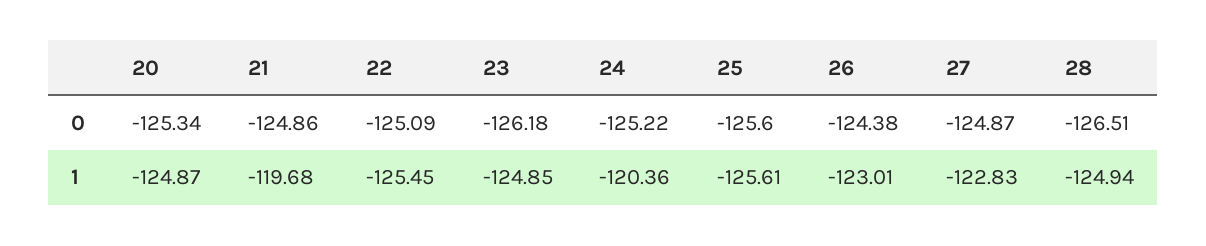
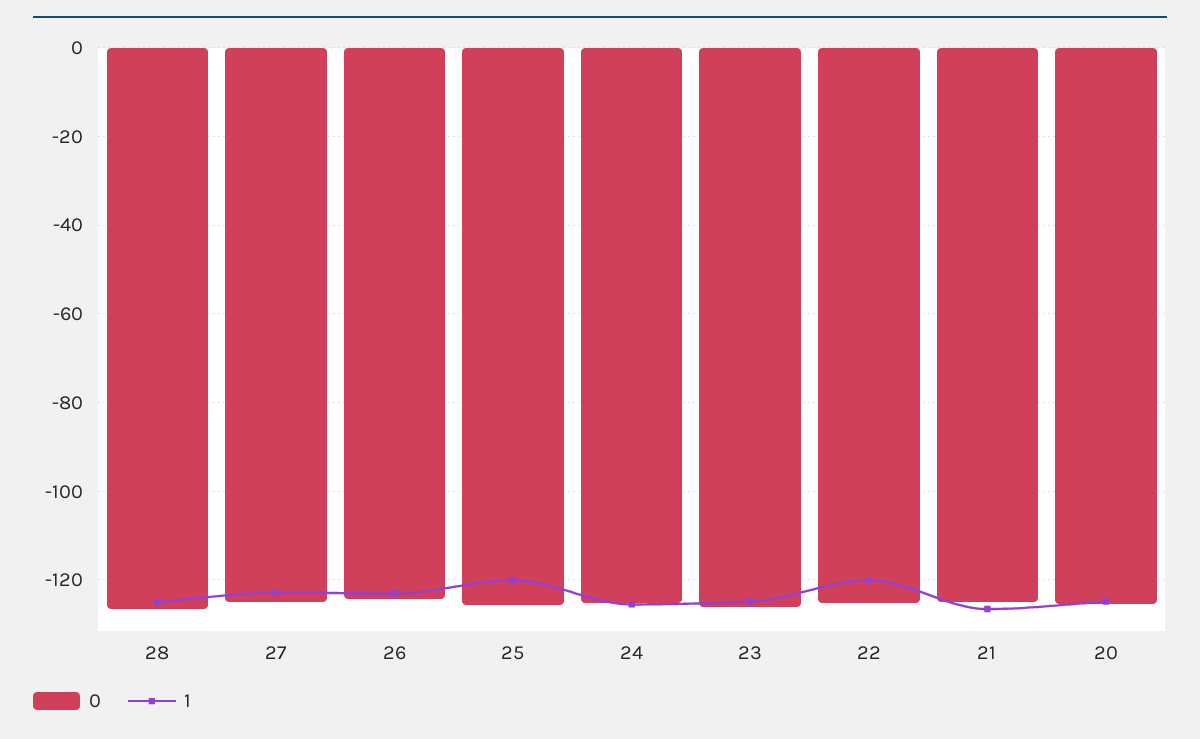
1, 21: -119.68 -> -126
1, 22: -125.45 -> -120
1, 24: -120.36 -> -126
1, 25: -125.61 -> -120

